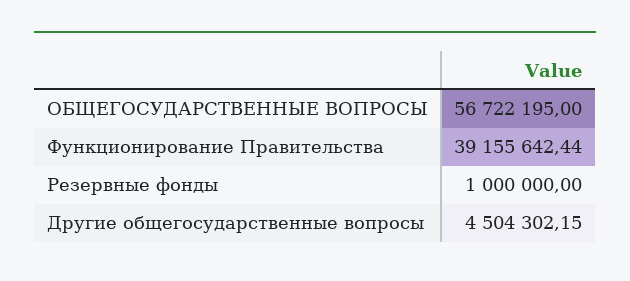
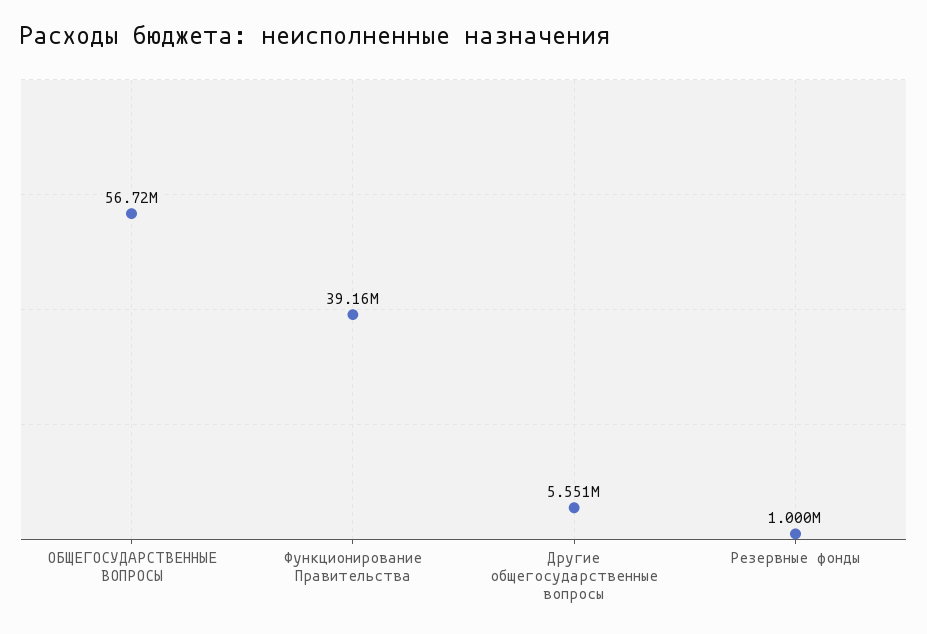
Другие общегосударственные вопросы: 4504302.15 -> 5551000

